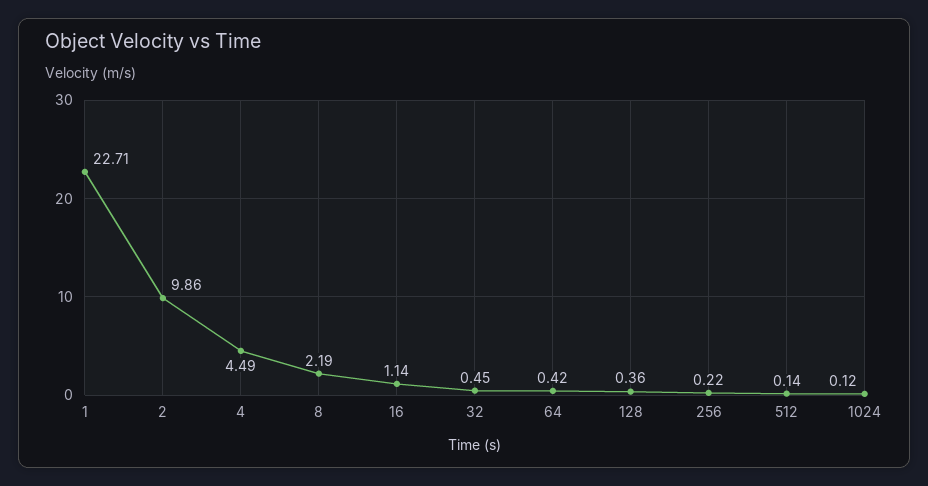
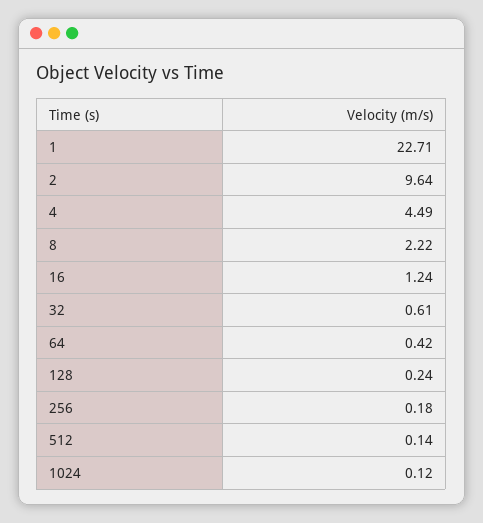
2: 9.86 -> 9.64
8: 2.19 -> 2.22
16: 1.14 -> 1.24
32: 0.45 -> 0.61
128: 0.36 -> 0.24
256: 0.22 -> 0.18

